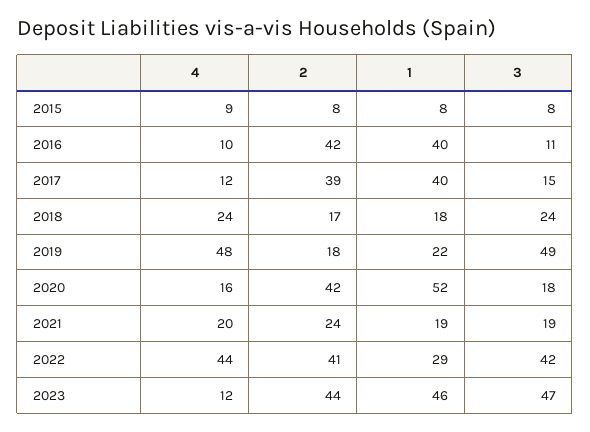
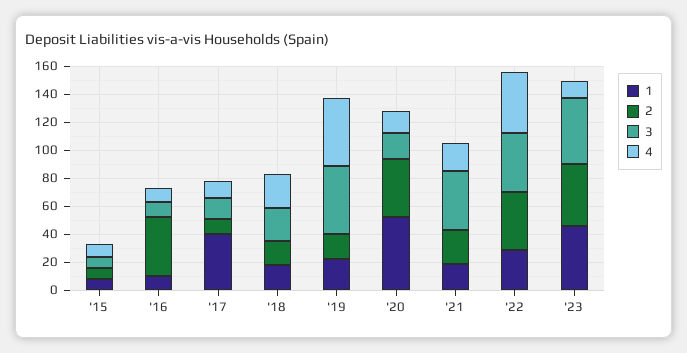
1, 2016: 40 -> 10
2, 2017: 39 -> 10
3, 2021: 19 -> 40

